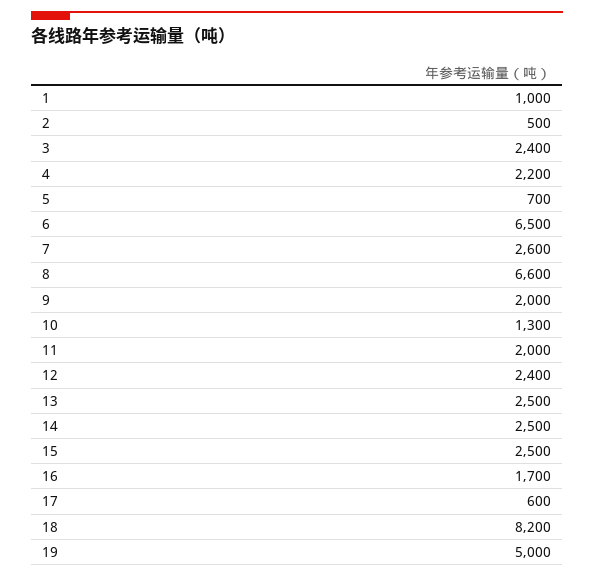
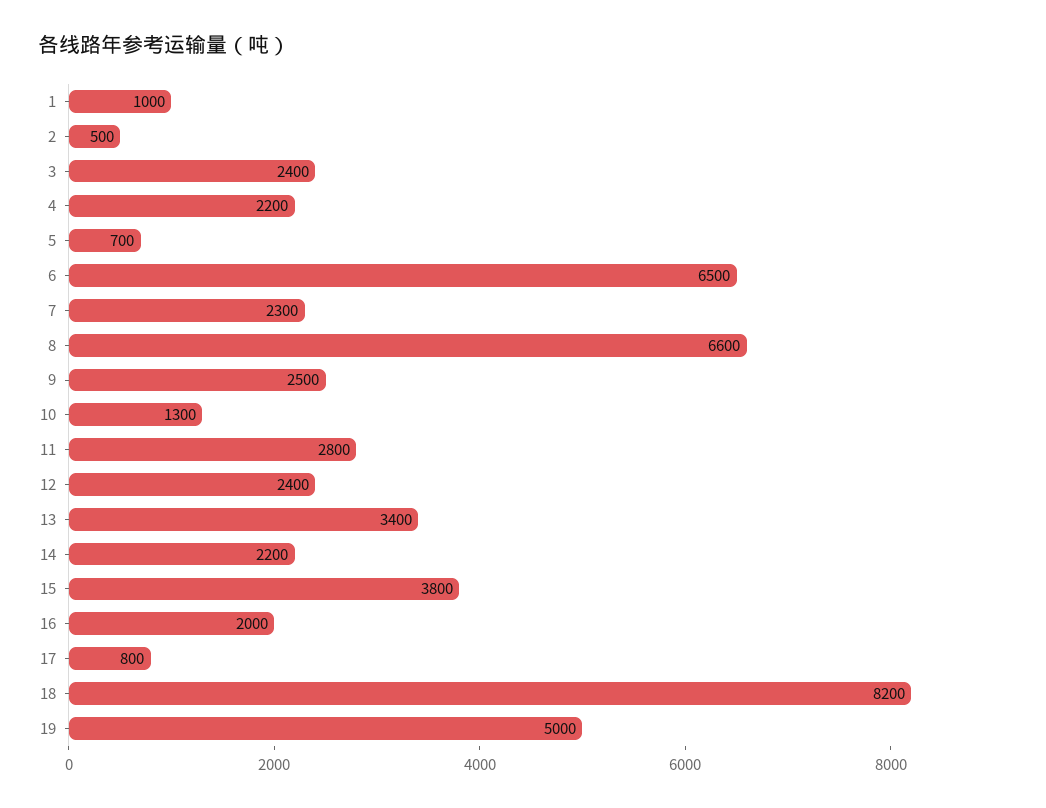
7: 2600 -> 2300
9: 2000 -> 2500
11: 2000 -> 2800
13: 2500 -> 3400
14: 2500 -> 2200
15: 2500 -> 3800
16: 1700 -> 2000
17: 600 -> 800

